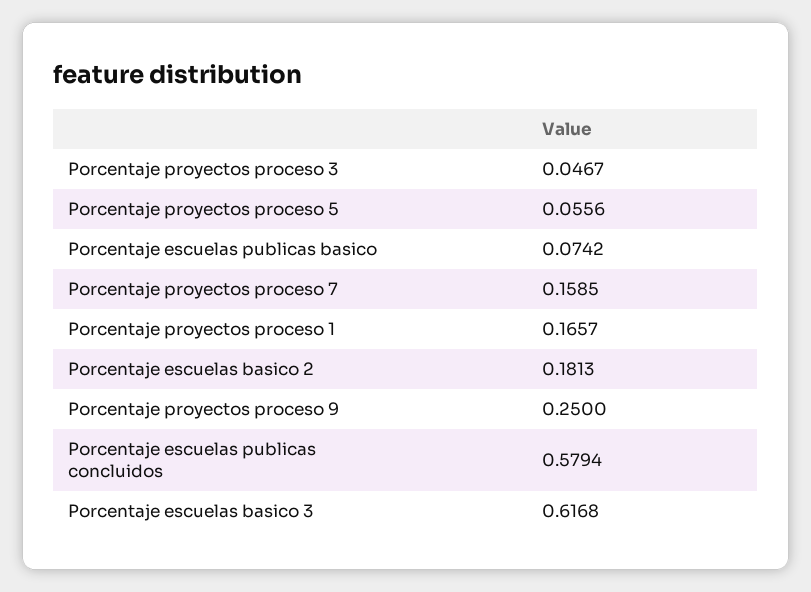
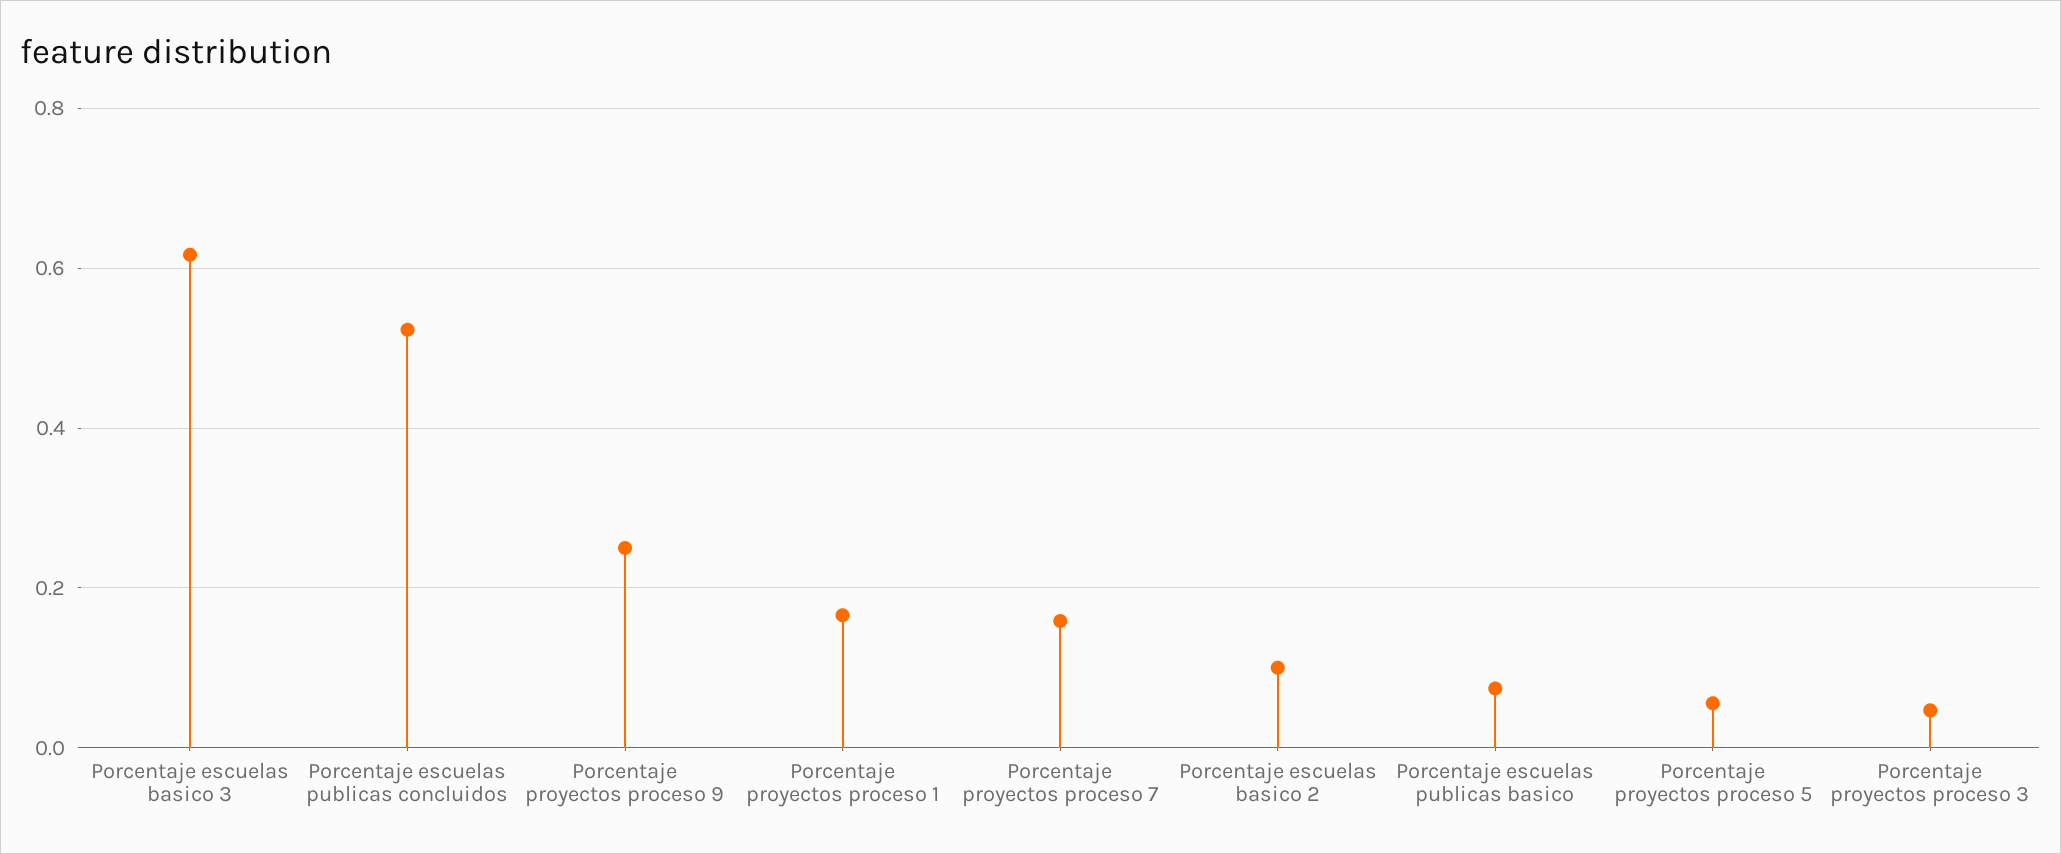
Porcentaje escuelas basico 2: 0.1813 -> 0.1
Porcentaje escuelas publicas concluidos: 0.5794 -> 0.52

